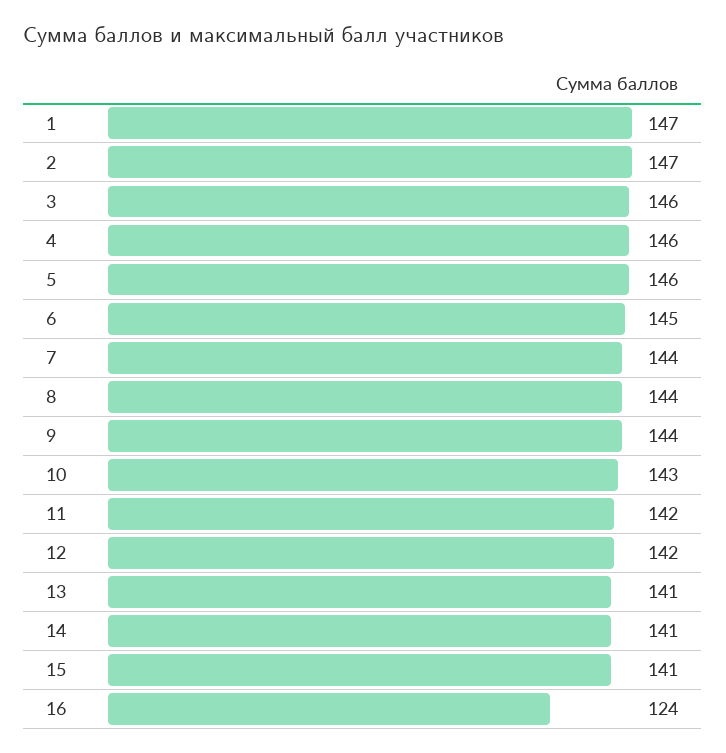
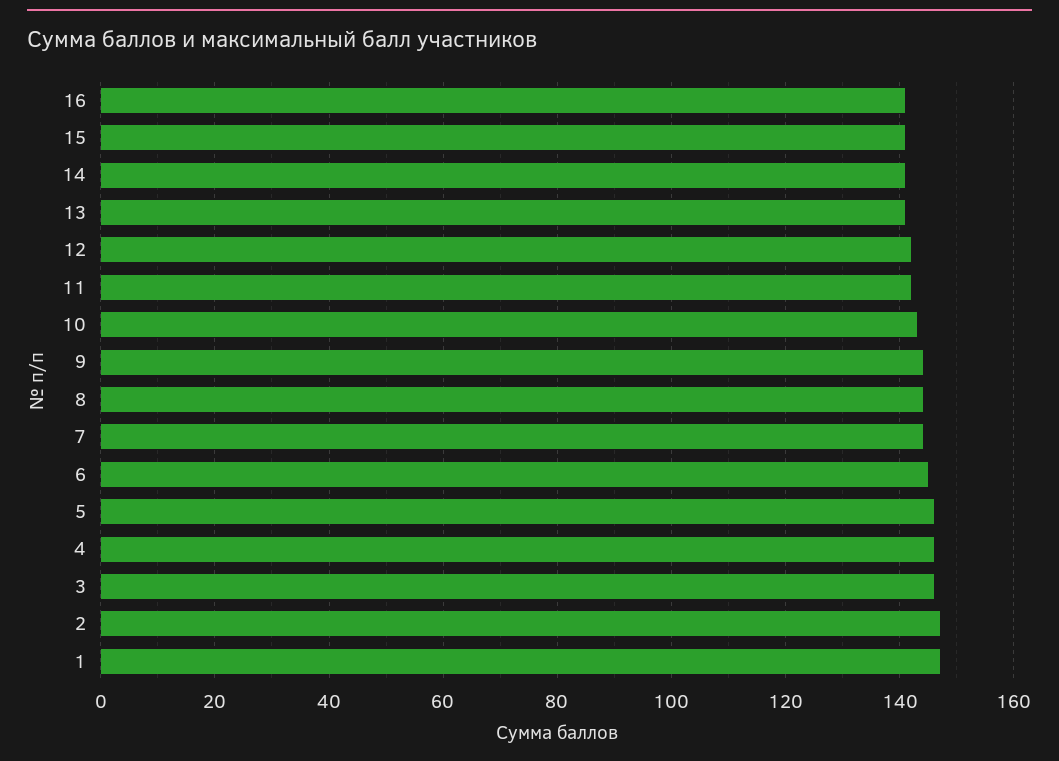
16: 124 -> 140

